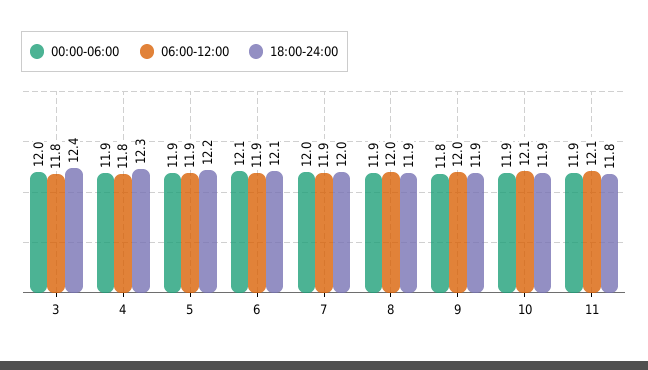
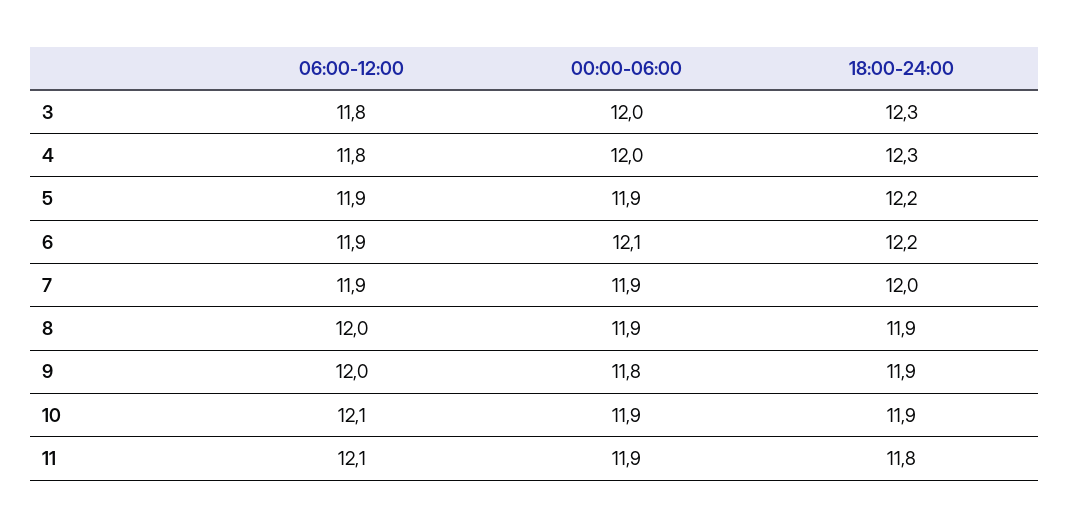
18:00-24:00, 3: 12.4 -> 12.3
00:00-06:00, 4: 11.9 -> 12
18:00-24:00, 6: 12.1 -> 12.2
00:00-06:00, 7: 12 -> 11.9

